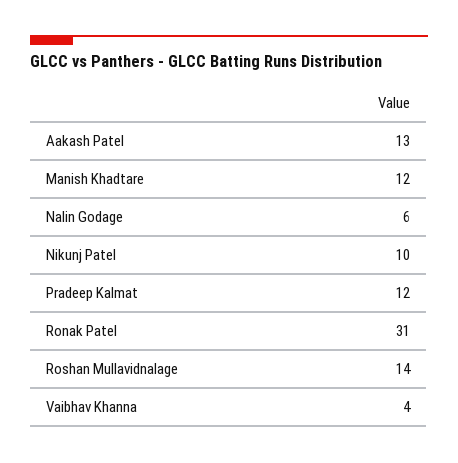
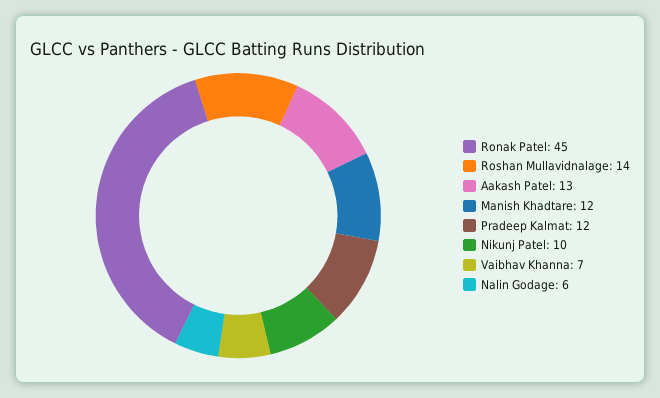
Ronak Patel: 31 -> 45
Vaibhav Khanna: 4 -> 7

